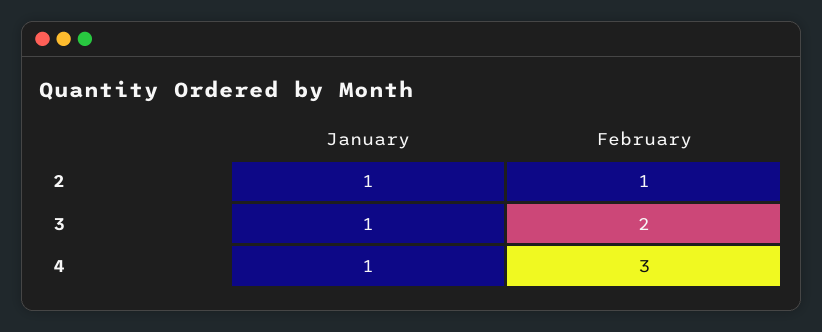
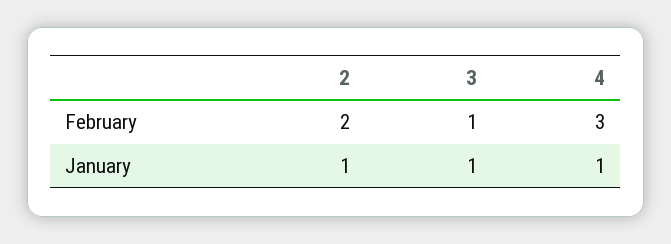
February, 2: 1 -> 2
February, 3: 2 -> 1

